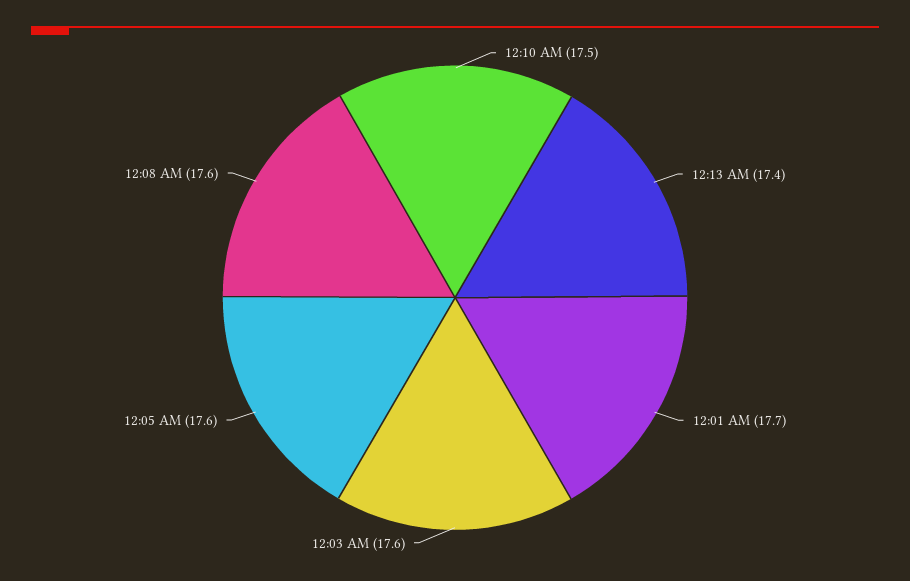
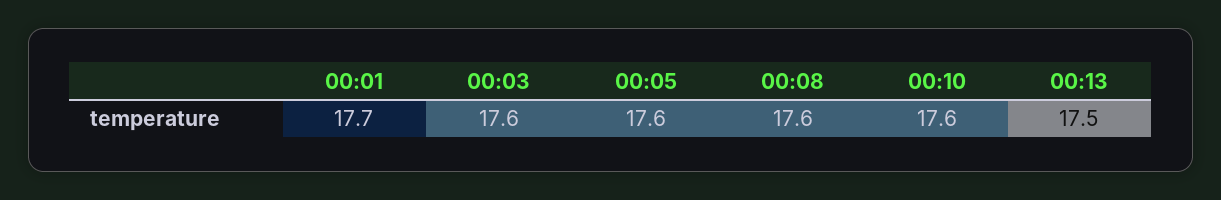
12:10 AM: 17.5 -> 17.6
12:13 AM: 17.4 -> 17.5

